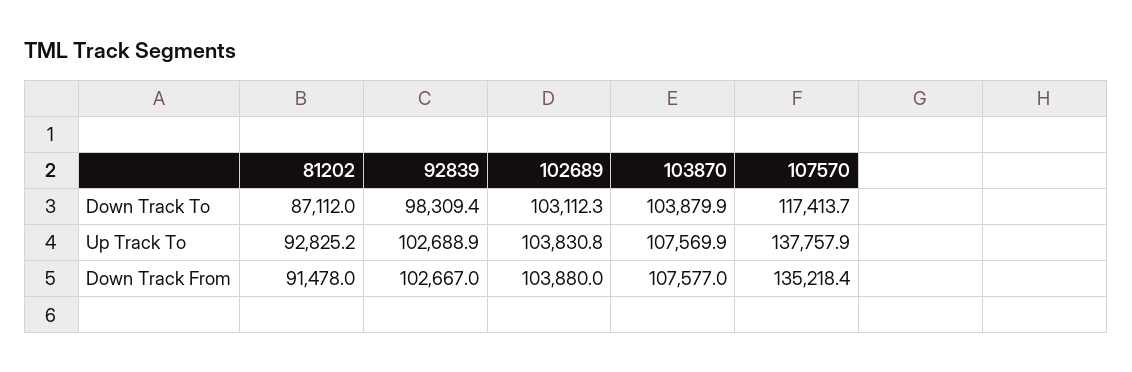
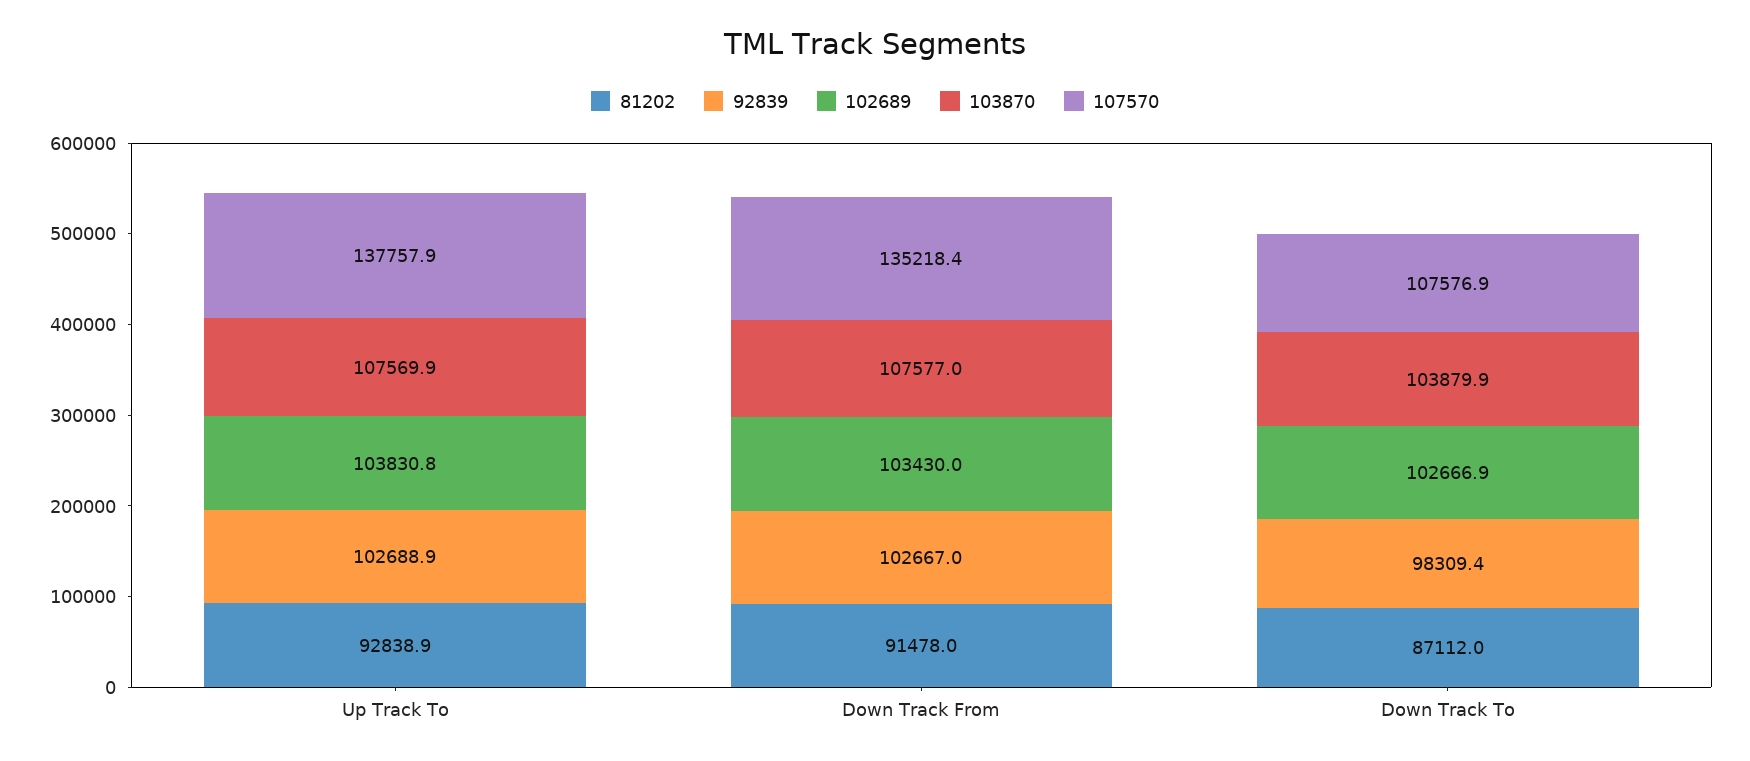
102689, Down Track To: 103112.3 -> 102666.9
107570, Down Track To: 117413.7 -> 107576.9
81202, Up Track To: 92825.2 -> 92838.9
102689, Down Track From: 103880 -> 103430

